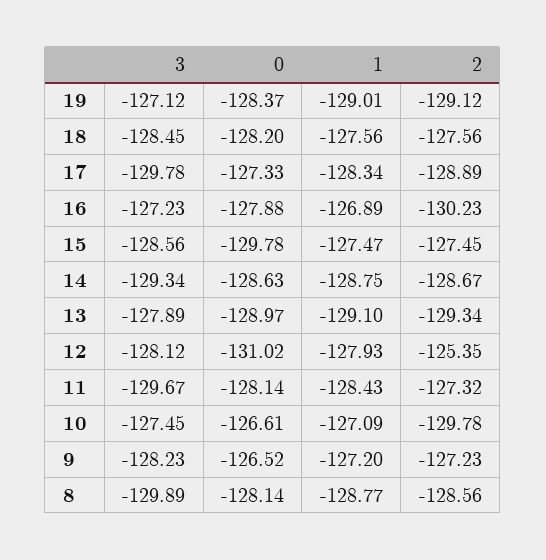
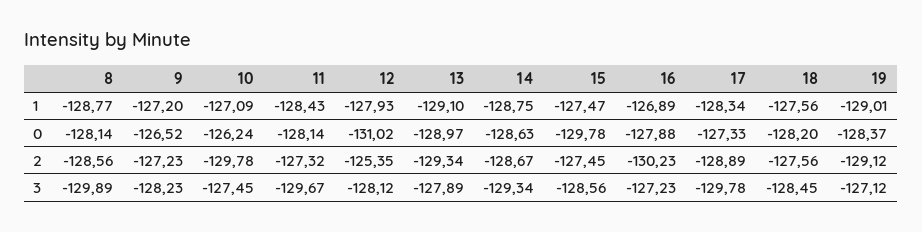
0, 10: -126.61 -> -126.24

